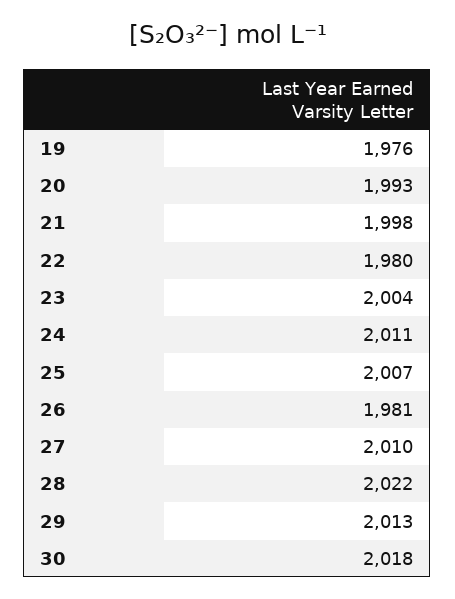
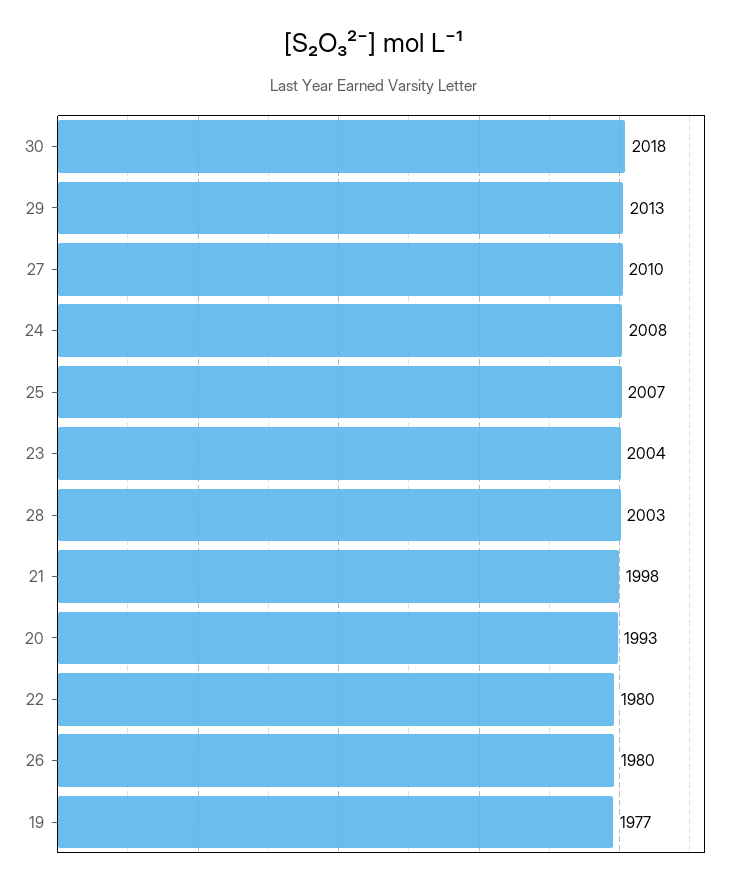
19: 1976 -> 1977
24: 2011 -> 2008
26: 1981 -> 1980
28: 2022 -> 2003

